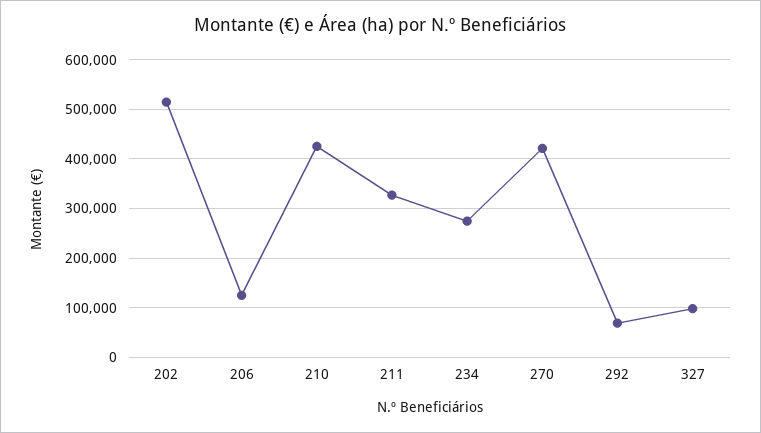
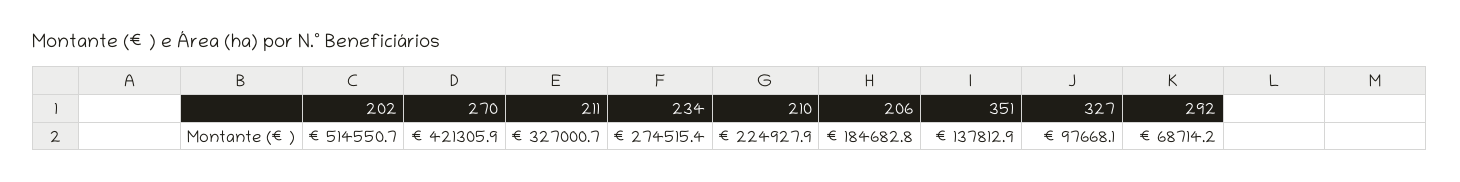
206: 120000 -> 184682.8
210: 420000 -> 224927.9
351: none -> 137812.9

